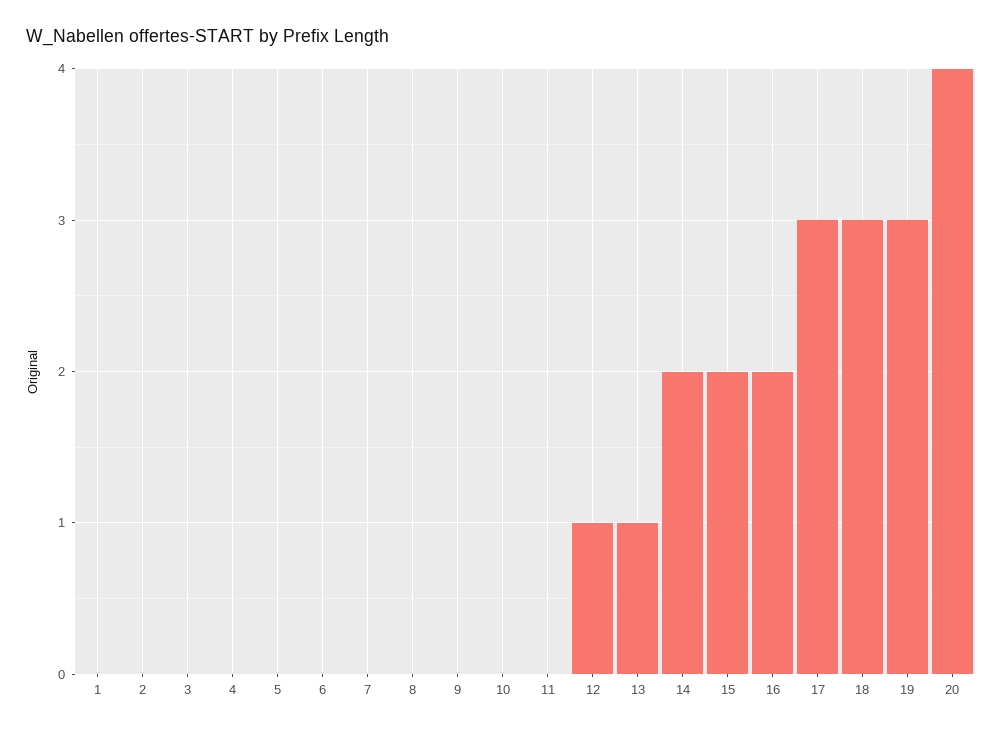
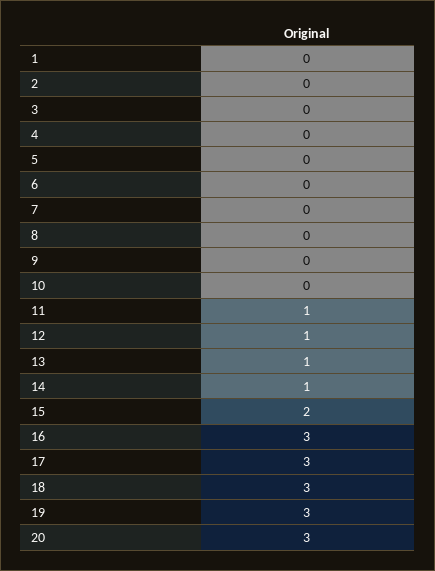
11: 0 -> 1
14: 2 -> 1
16: 2 -> 3
20: 4 -> 3

